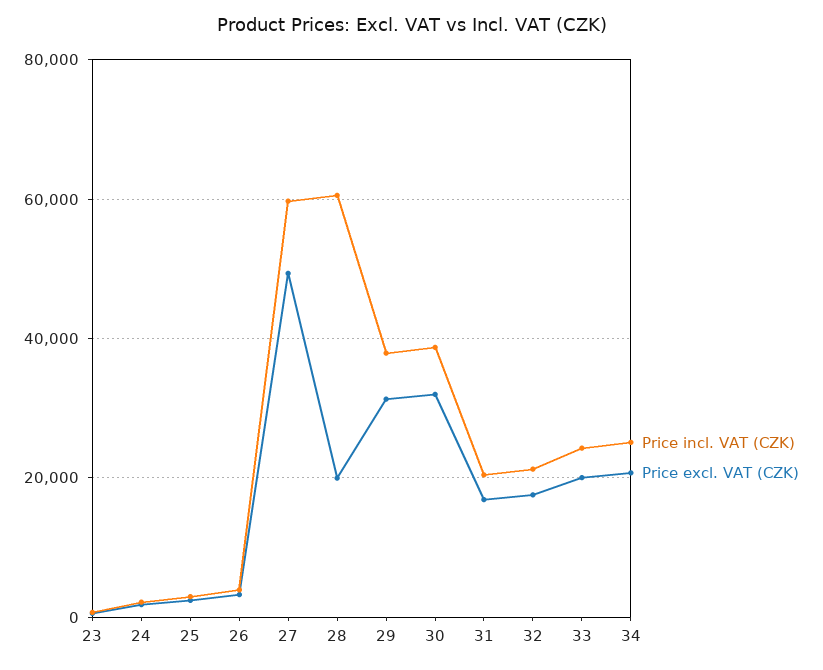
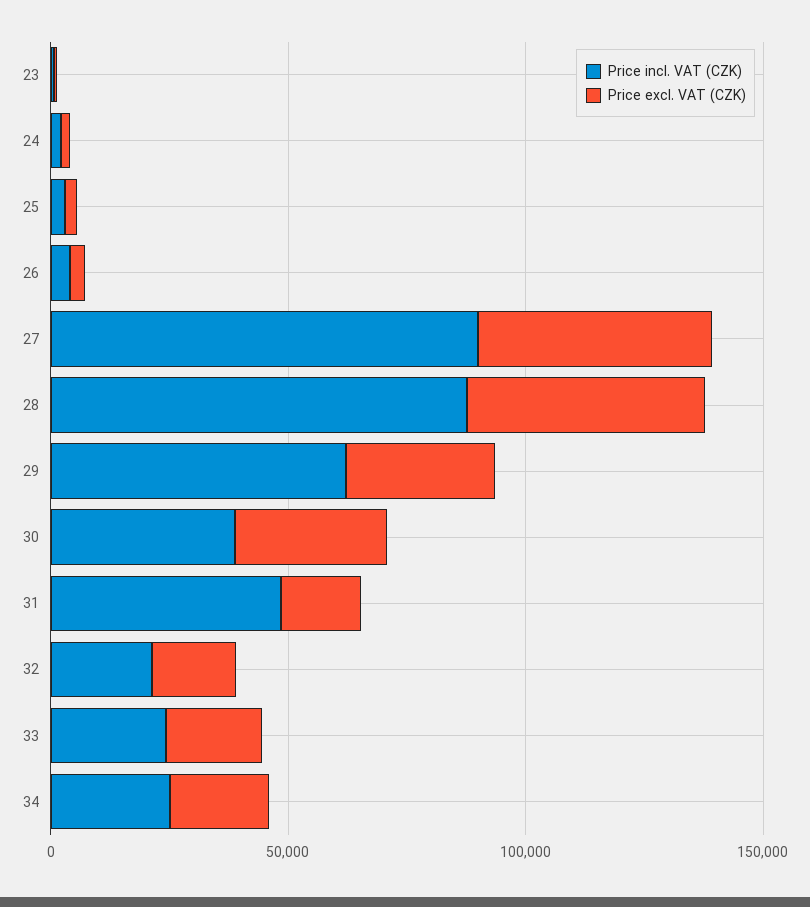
Price incl. VAT (CZK), 27: 60000 -> 90000
Price incl. VAT (CZK), 28: 60000 -> 90000
Price excl. VAT (CZK), 28: 20000 -> 50000
Price incl. VAT (CZK), 29: 38000 -> 60000
Price incl. VAT (CZK), 31: 20000 -> 50000

